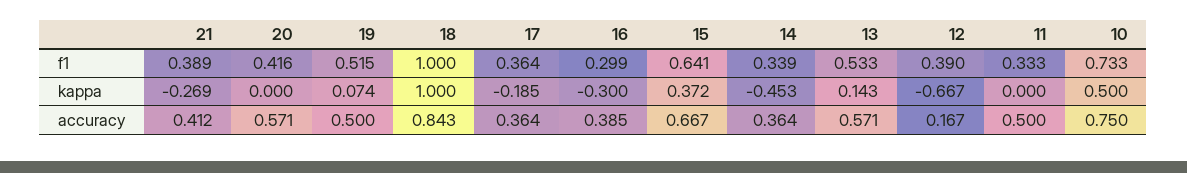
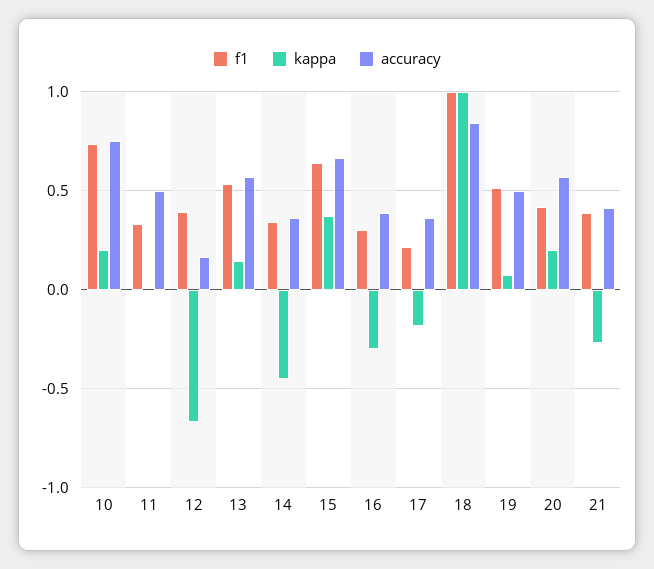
f1, 17: 0.364 -> 0.2
kappa, 20: 0 -> 0.2
kappa, 10: 0.5 -> 0.2

